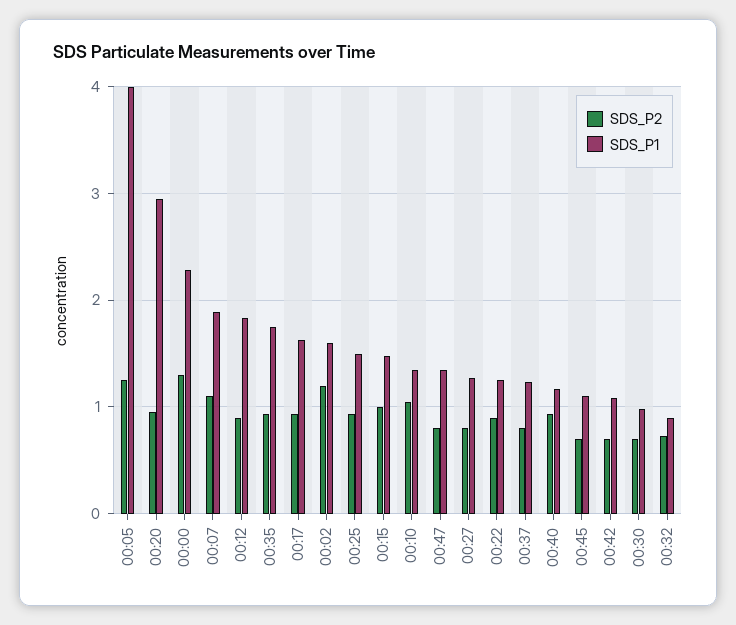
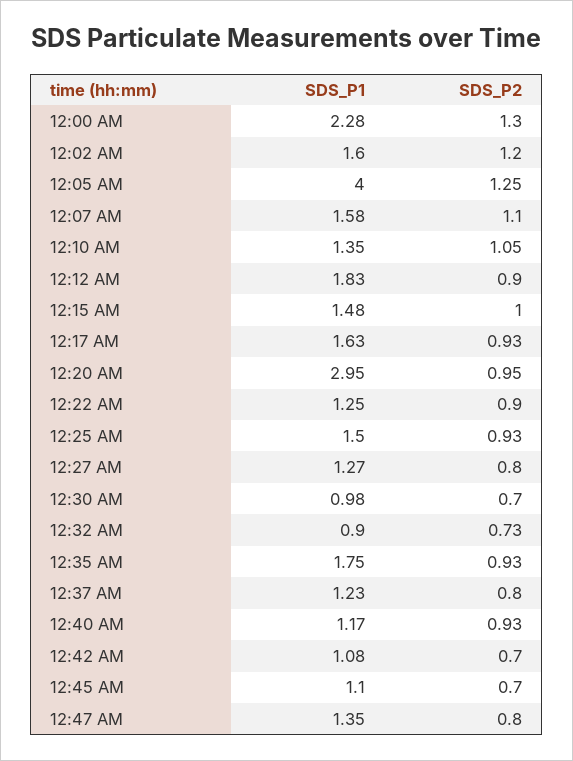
SDS_P1, 00:07: 1.9 -> 1.58

